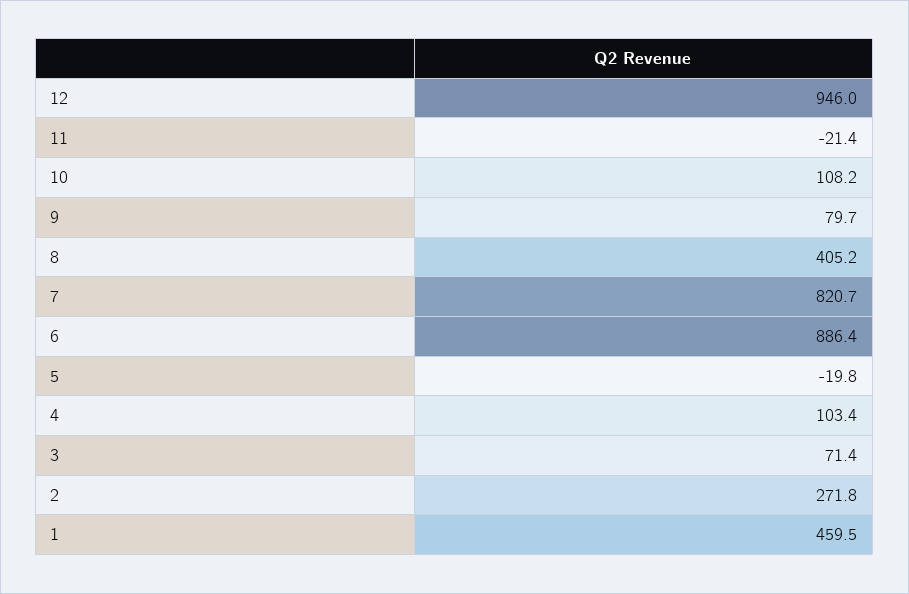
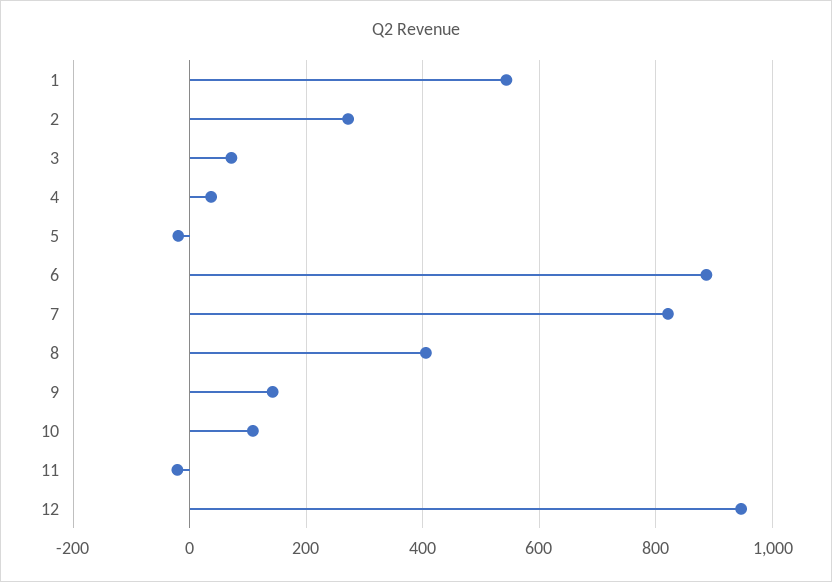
9: 79.7 -> 140
4: 103.4 -> 40
1: 459.5 -> 540

